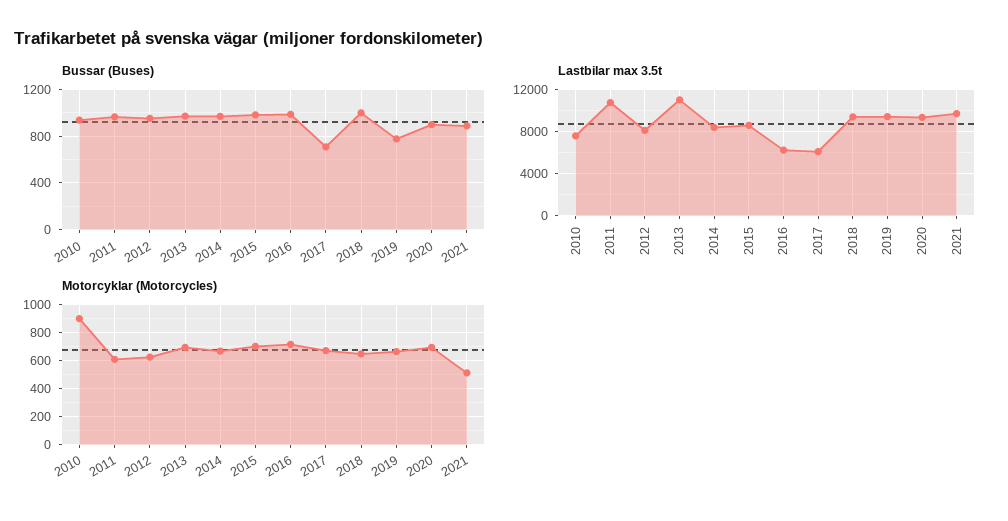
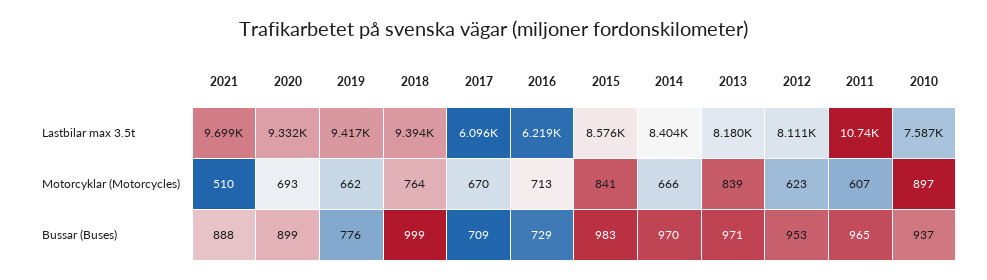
Bussar (Buses), 2016: 1000 -> 729
Lastbilar max 3.5t, 2013: 11000 -> 8180
Motorcyklar (Motorcycles), 2013: 700 -> 839
Motorcyklar (Motorcycles), 2015: 700 -> 841
Motorcyklar (Motorcycles), 2018: 650 -> 764

